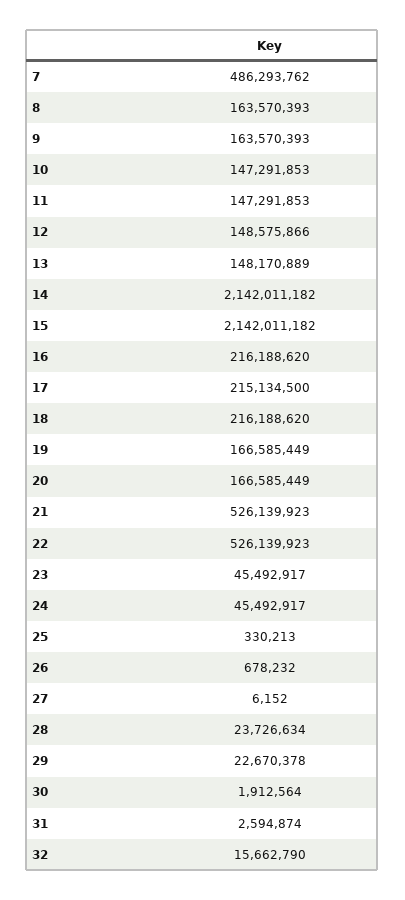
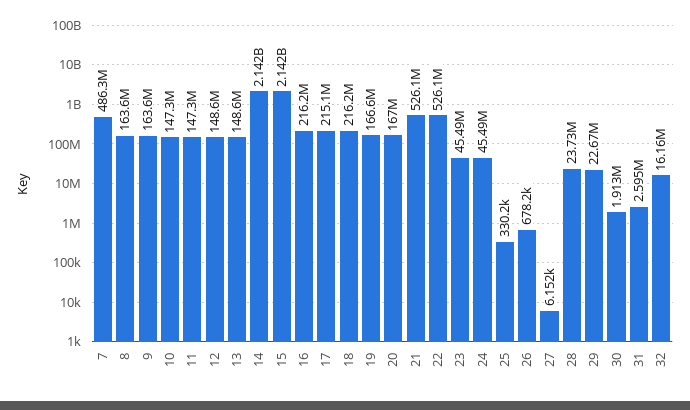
13: 148170889 -> 148600000
20: 166585449 -> 167000000
32: 15662790 -> 16160000

